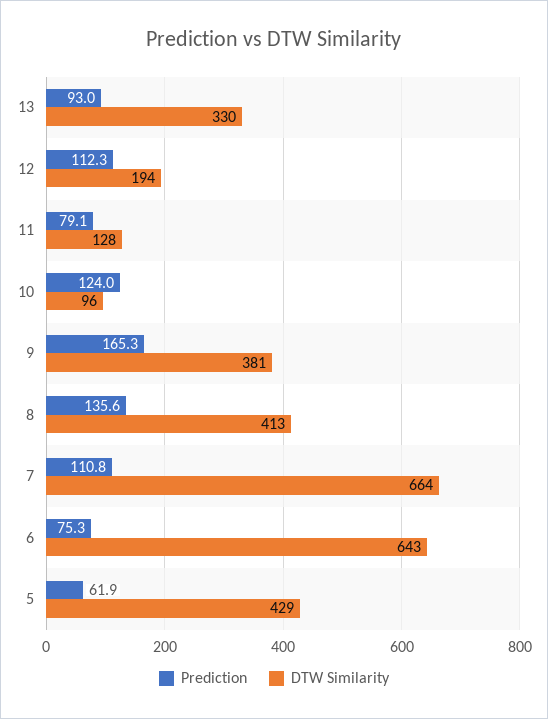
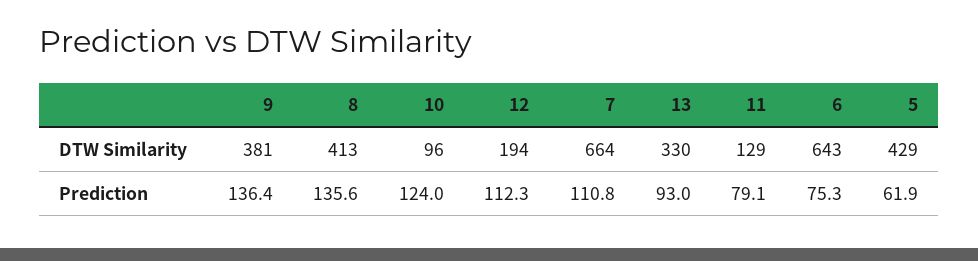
DTW Similarity, 11: 128 -> 129
Prediction, 9: 165.3 -> 136.4

